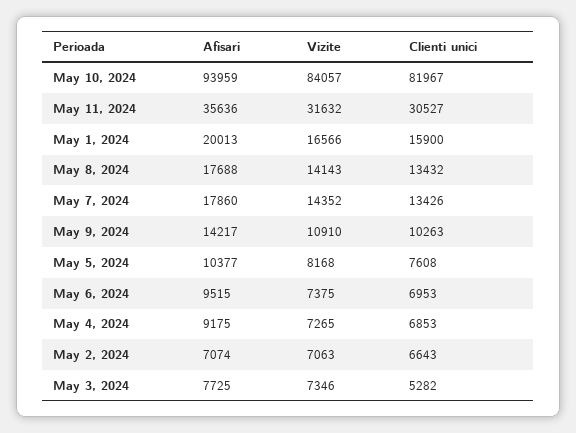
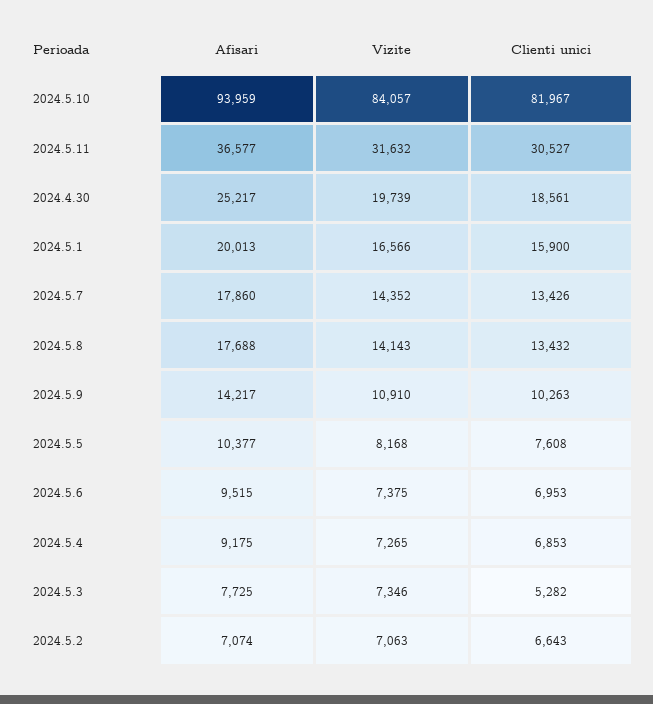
Afisari, May 11, 2024: 35636 -> 36577
Afisari, 2024.4.30: none -> 25217
Vizite, 2024.4.30: none -> 19739
Clienti unici, 2024.4.30: none -> 18561

